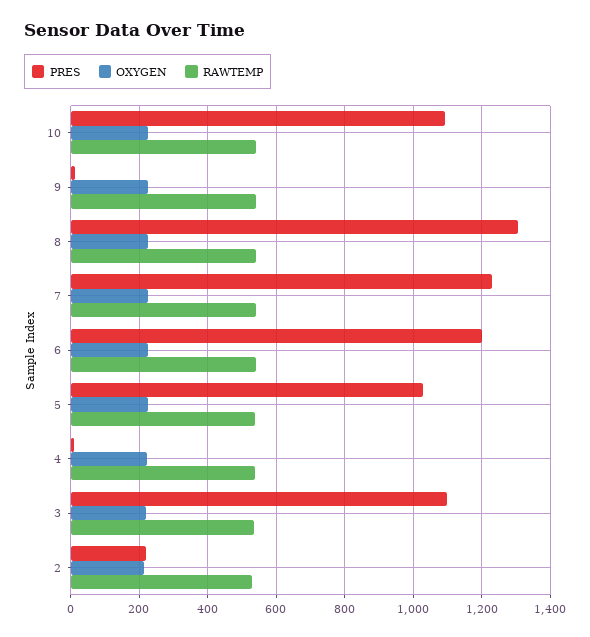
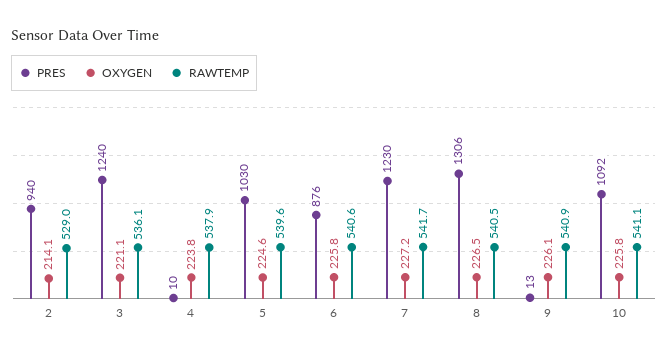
PRES, 6: 1200 -> 876
PRES, 3: 1100 -> 1240
PRES, 2: 220 -> 940

